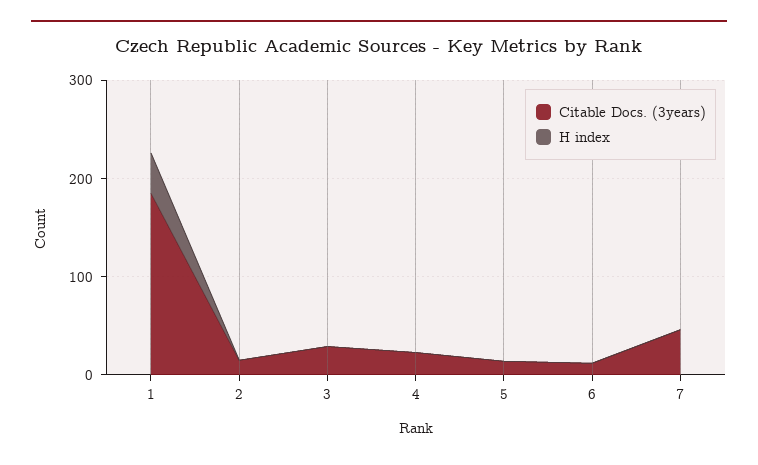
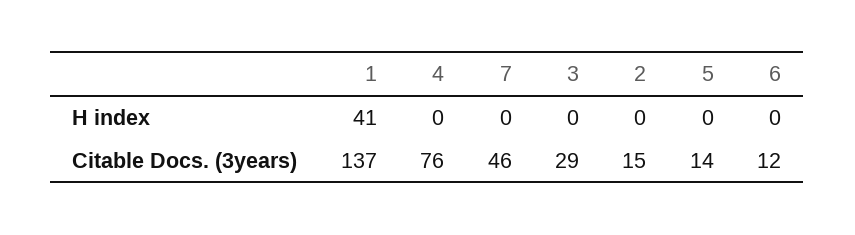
Citable Docs. (3years), 1: 180 -> 137
Citable Docs. (3years), 4: 20 -> 76

